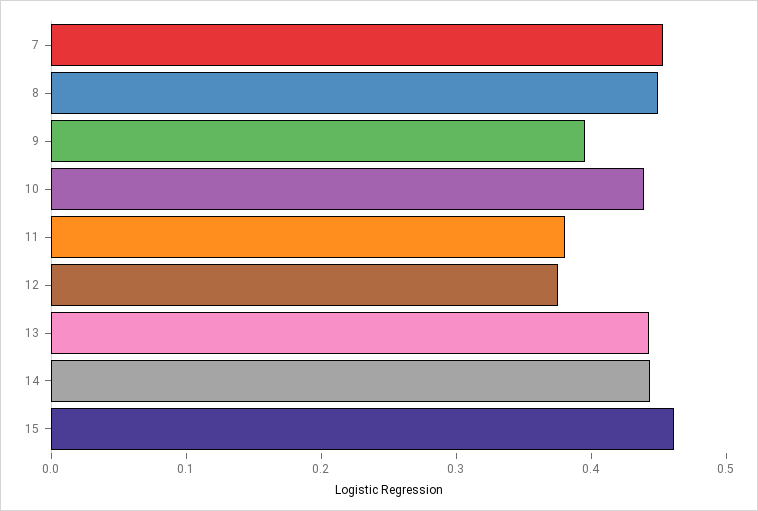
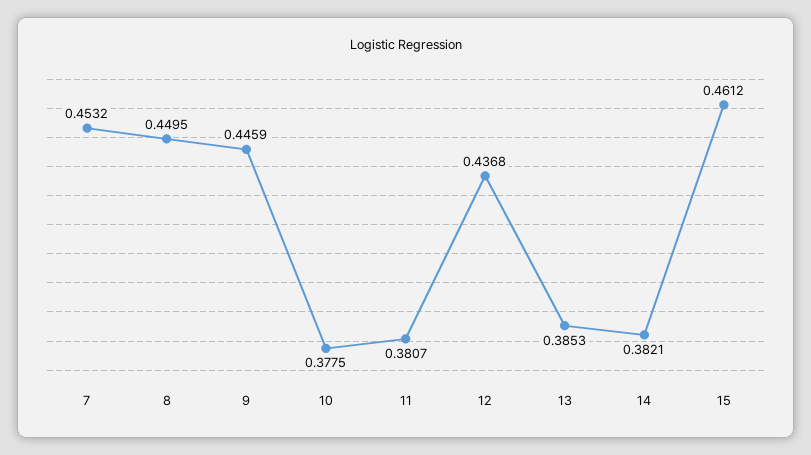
9: 0.4 -> 0.4459
10: 0.44 -> 0.3775
12: 0.38 -> 0.4368
13: 0.44 -> 0.3853
14: 0.44 -> 0.3821

